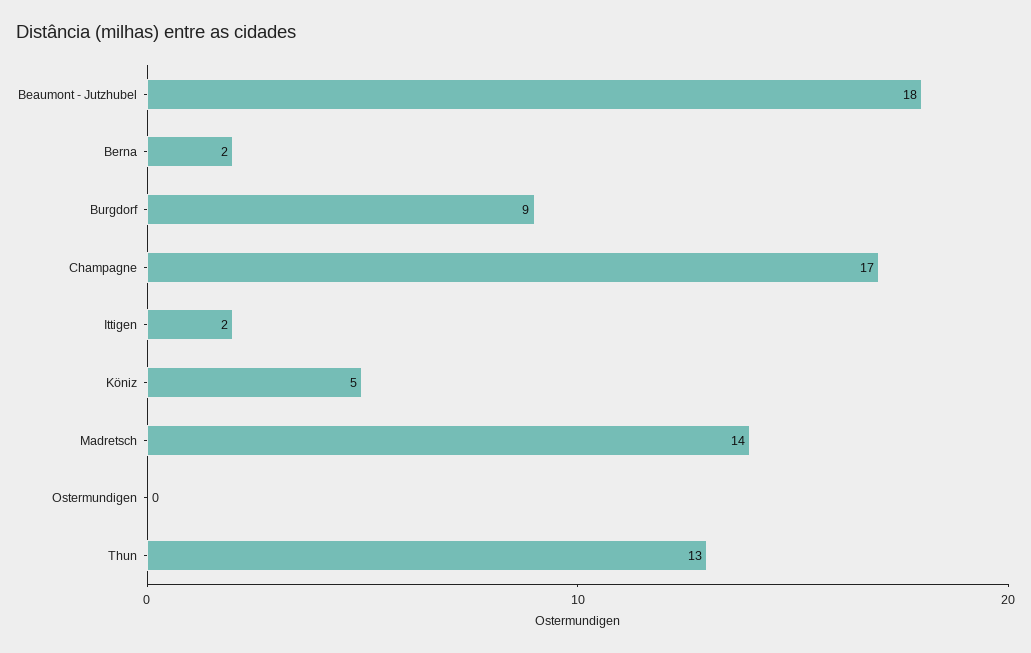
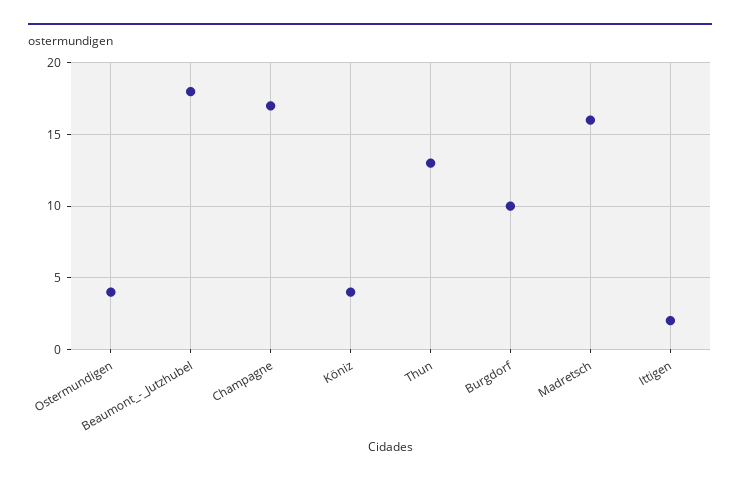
Berna: 2 -> none
Burgdorf: 9 -> 10
Köniz: 5 -> 4
Madretsch: 14 -> 16
Ostermundigen: 0 -> 4

